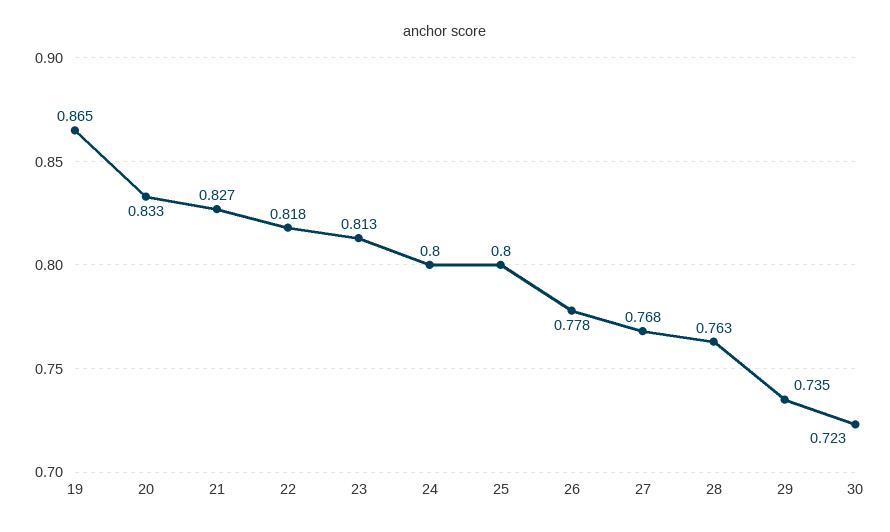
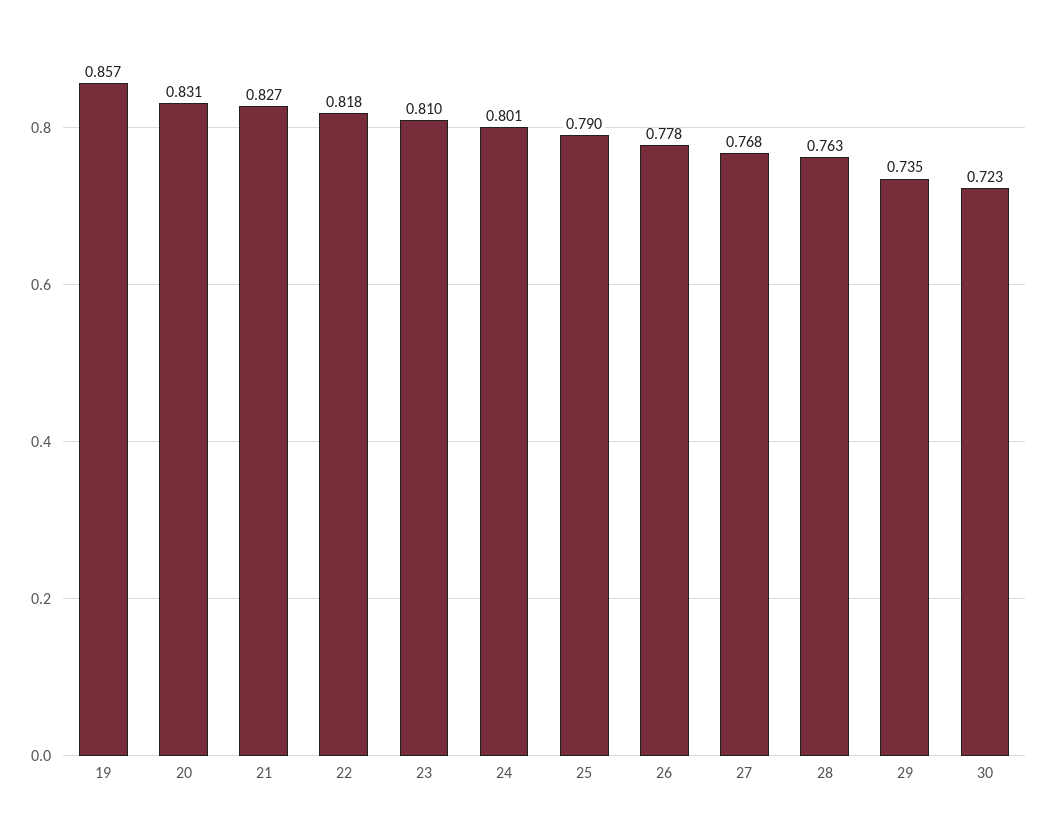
19: 0.865 -> 0.857
20: 0.833 -> 0.831
23: 0.813 -> 0.81
24: 0.8 -> 0.801
25: 0.8 -> 0.79

